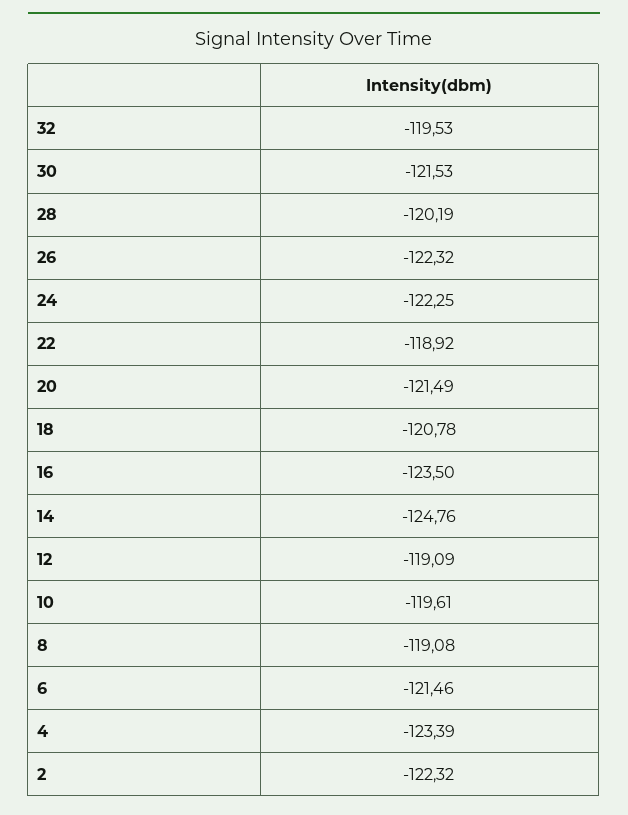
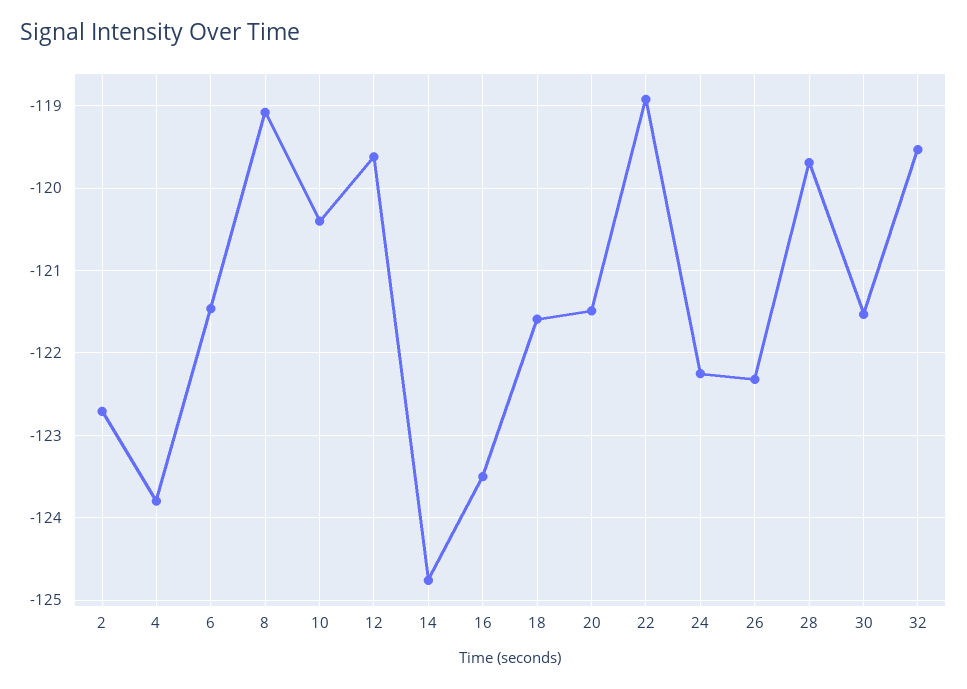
28: -120.19 -> -119.7
18: -120.78 -> -121.6
12: -119.09 -> -119.6
10: -119.61 -> -120.4
4: -123.39 -> -123.8
2: -122.32 -> -122.7

